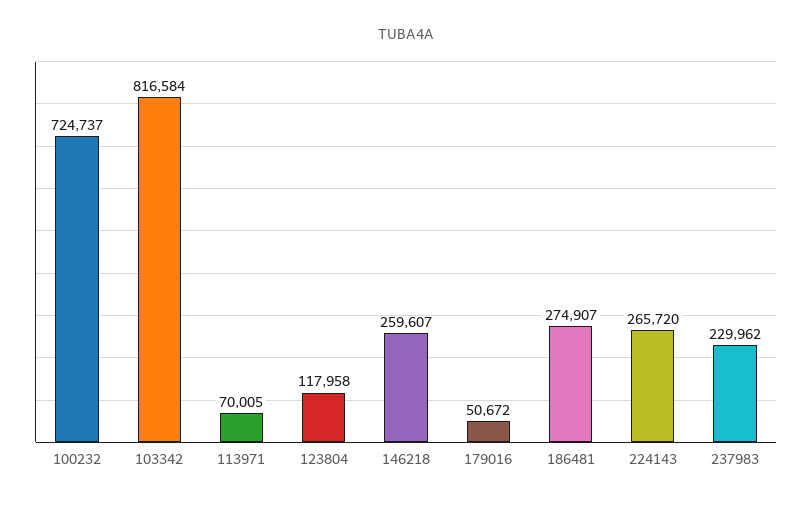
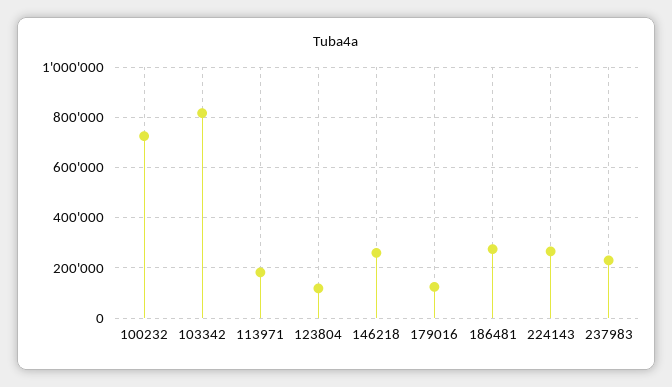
113971: 70005 -> 175000
179016: 50672 -> 125000

